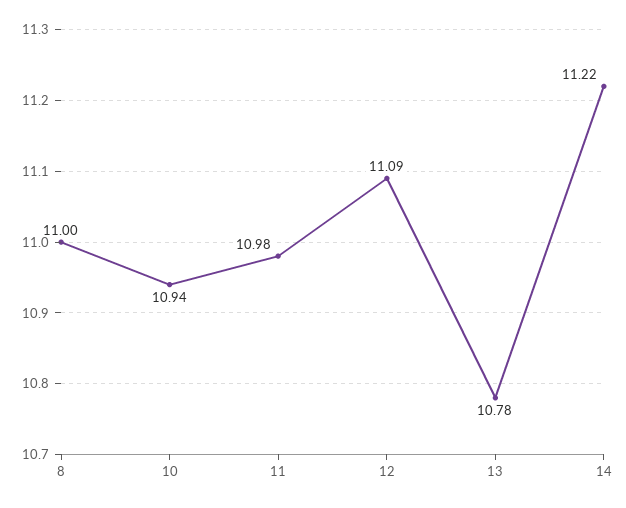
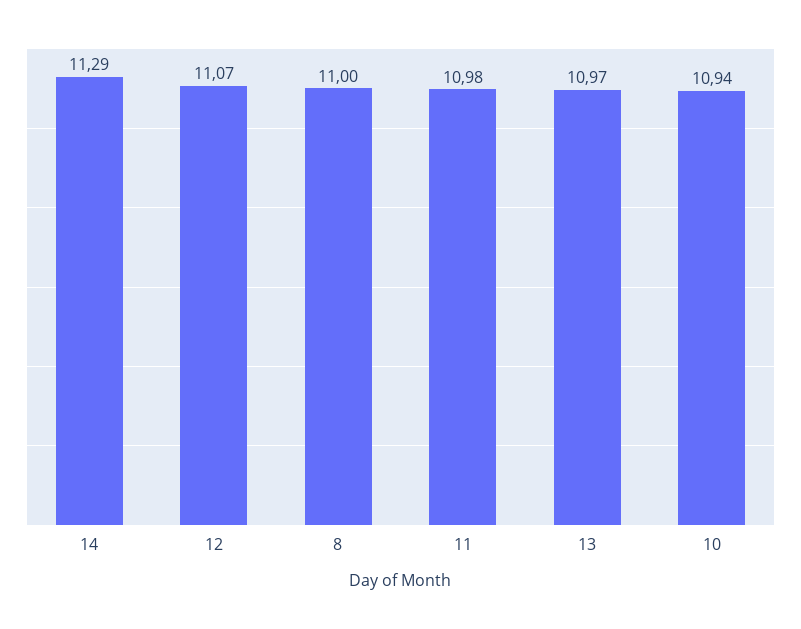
12: 11.09 -> 11.07
13: 10.78 -> 10.97
14: 11.22 -> 11.29

